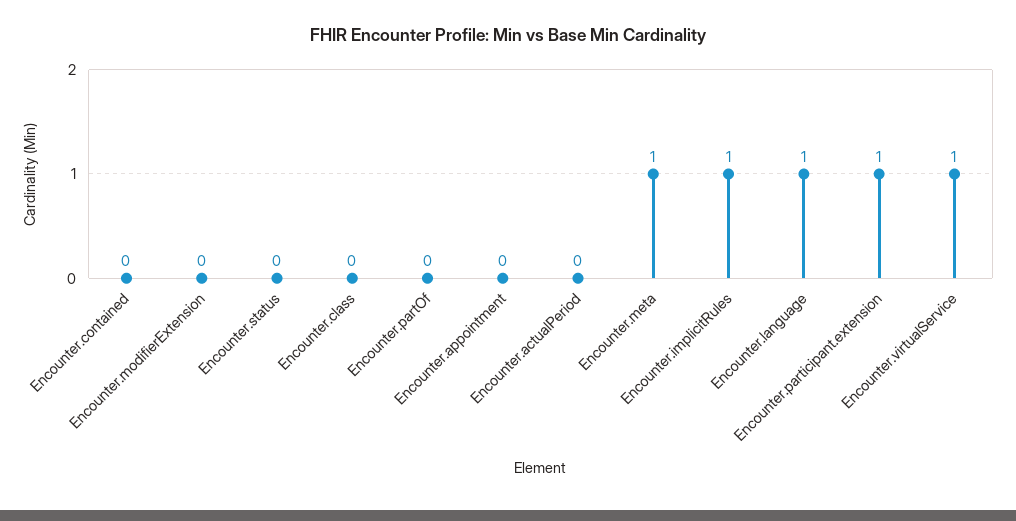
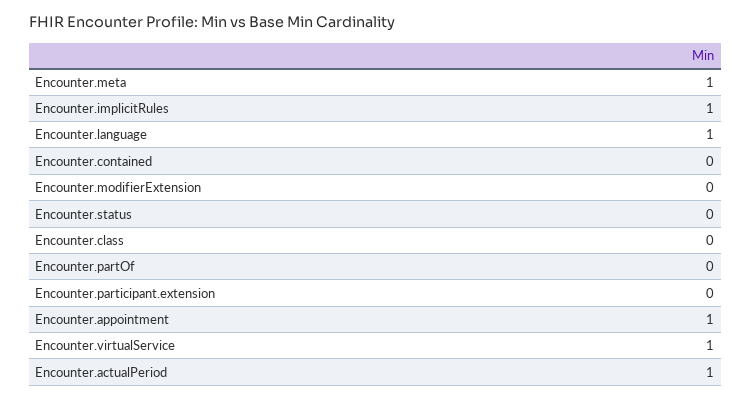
Encounter.appointment: 0 -> 1
Encounter.actualPeriod: 0 -> 1
Encounter.participant.extension: 1 -> 0

